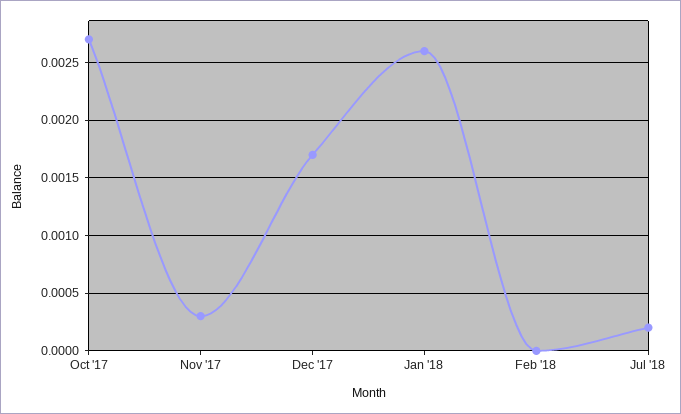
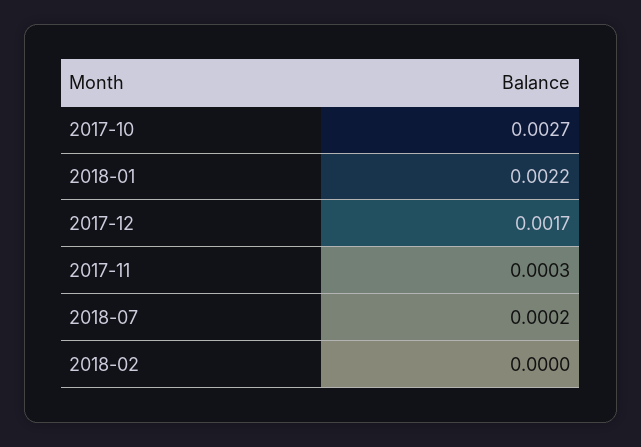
Jan '18: 0.0026 -> 0.0022

